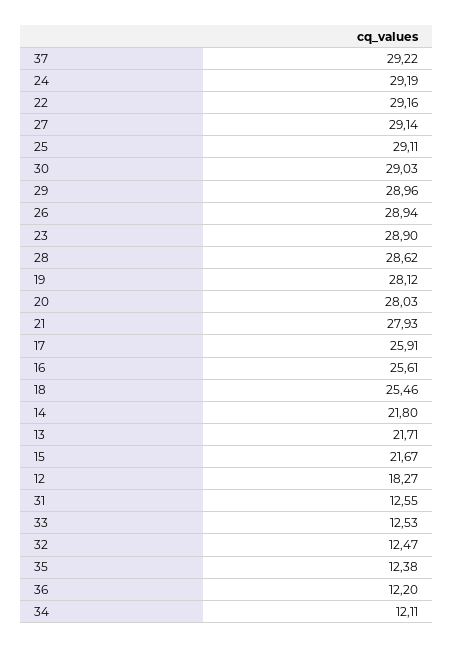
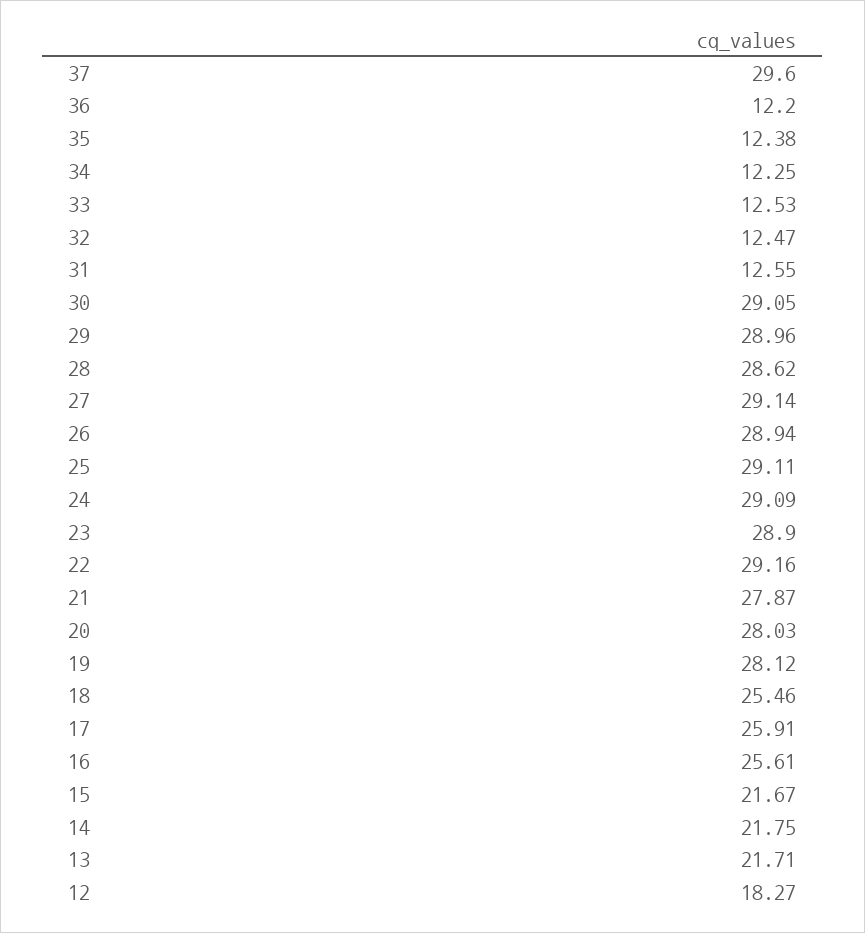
37: 29.22 -> 29.6
24: 29.19 -> 29.09
30: 29.03 -> 29.05
21: 27.93 -> 27.87
14: 21.8 -> 21.75
34: 12.11 -> 12.25

